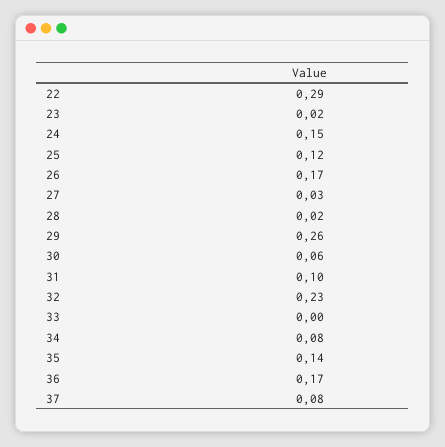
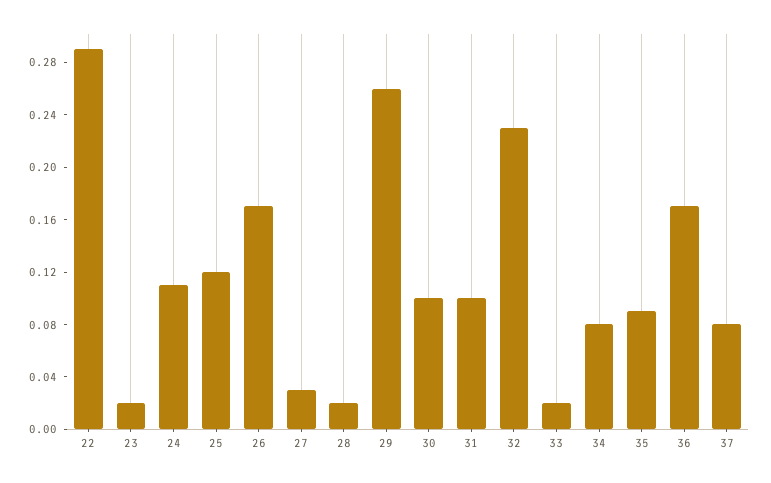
24: 0.15 -> 0.11
30: 0.06 -> 0.1
33: 0 -> 0.02
35: 0.14 -> 0.09

